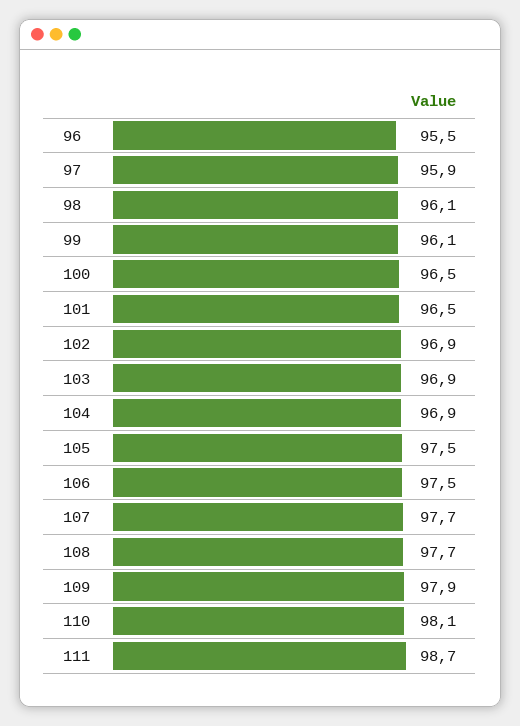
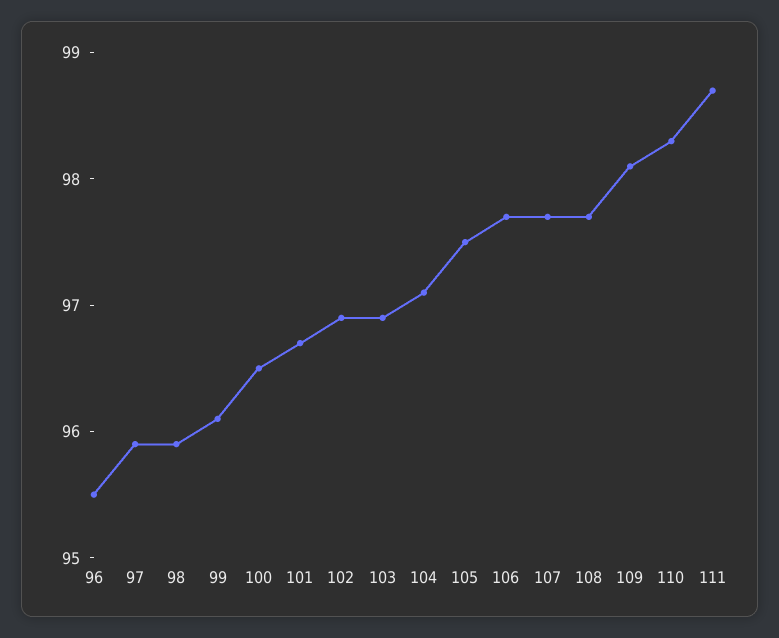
98: 96.1 -> 95.9
101: 96.5 -> 96.7
104: 96.9 -> 97.1
106: 97.5 -> 97.7
109: 97.9 -> 98.1
110: 98.1 -> 98.3

